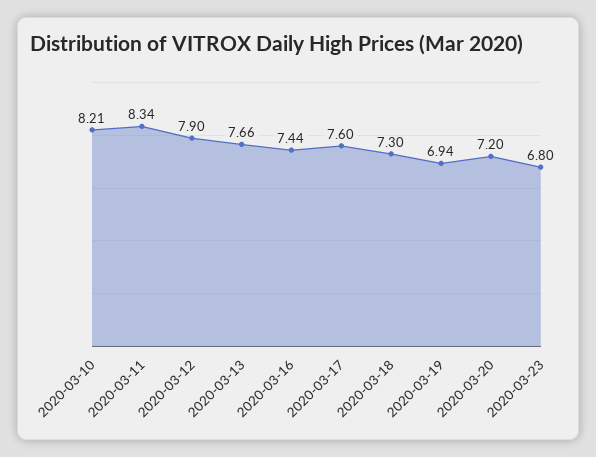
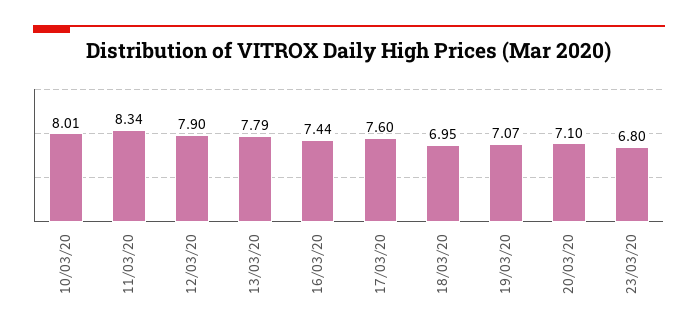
2020-03-10: 8.21 -> 8.01
2020-03-13: 7.66 -> 7.79
2020-03-18: 7.3 -> 6.95
2020-03-19: 6.94 -> 7.07
2020-03-20: 7.2 -> 7.1

